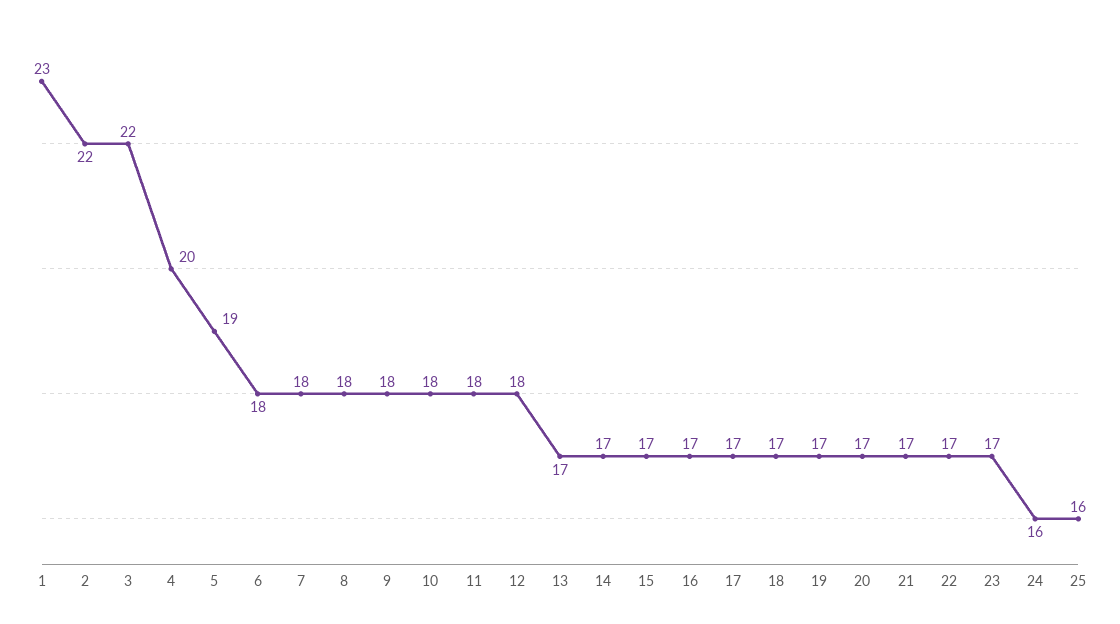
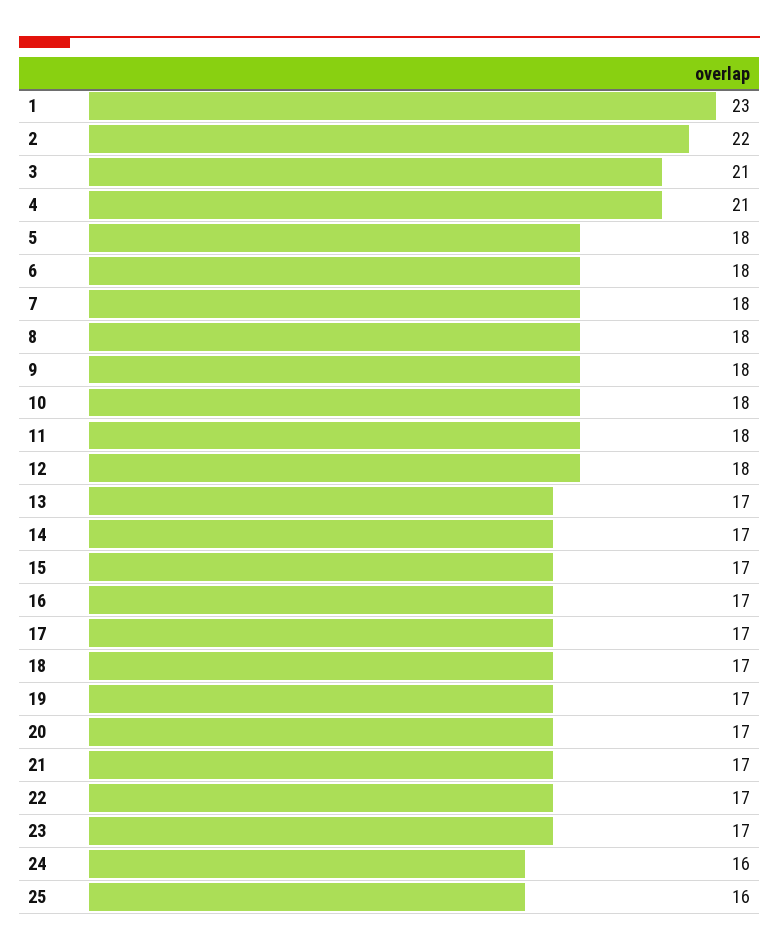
3: 22 -> 21
4: 20 -> 21
5: 19 -> 18

